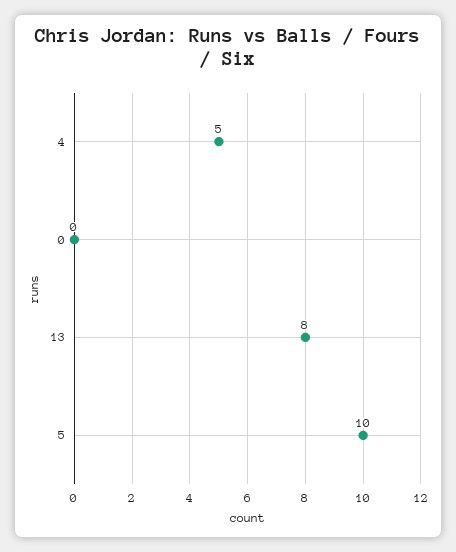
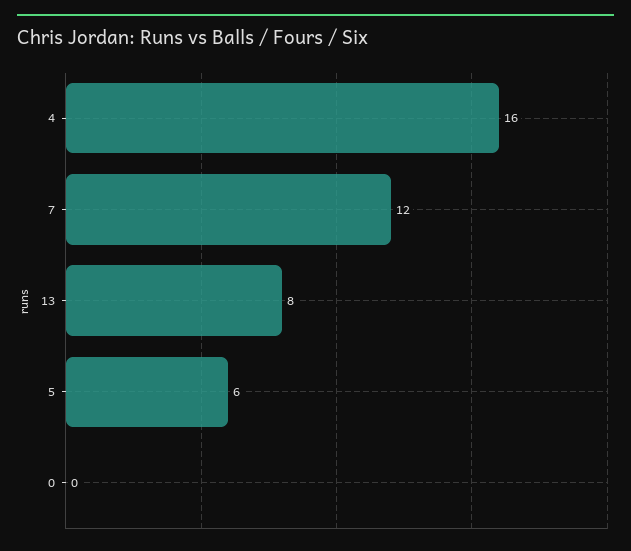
4: 5 -> 16
5: 10 -> 6
7: none -> 12

